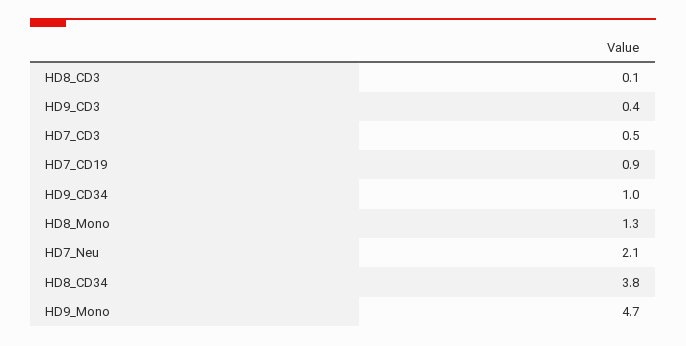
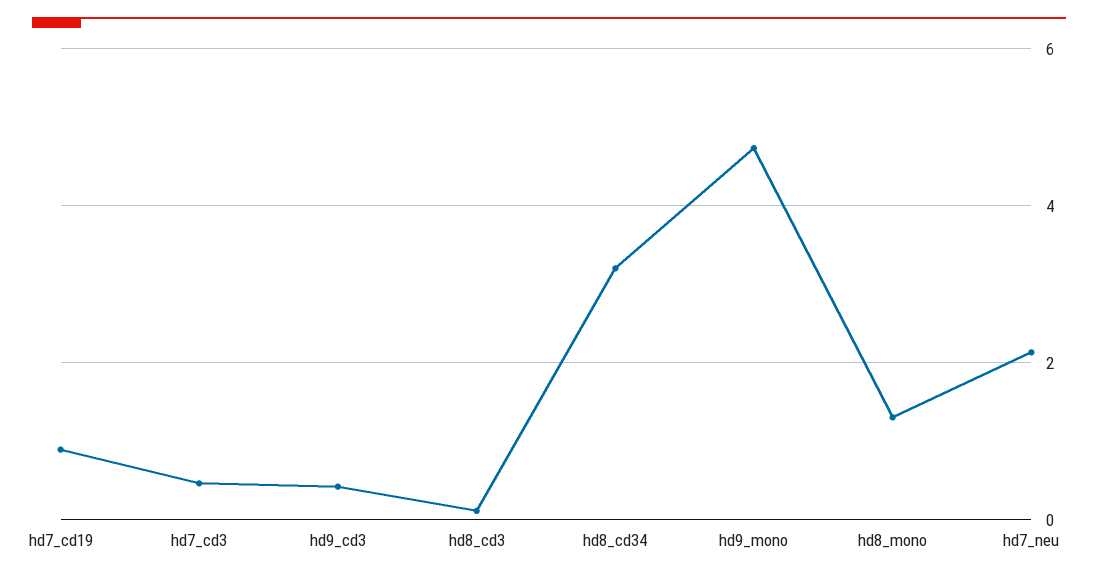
HD9_CD34: 1 -> none
HD8_CD34: 3.8 -> 3.2

